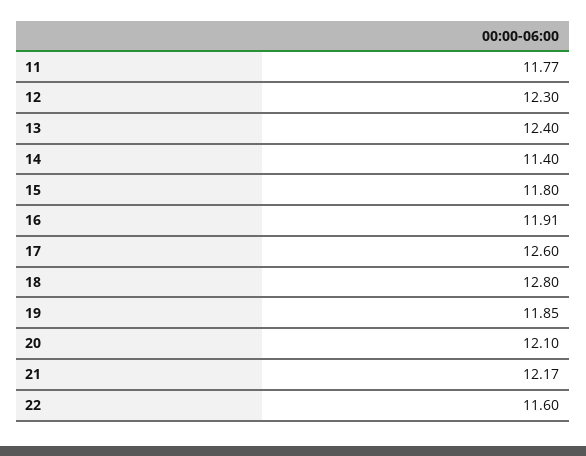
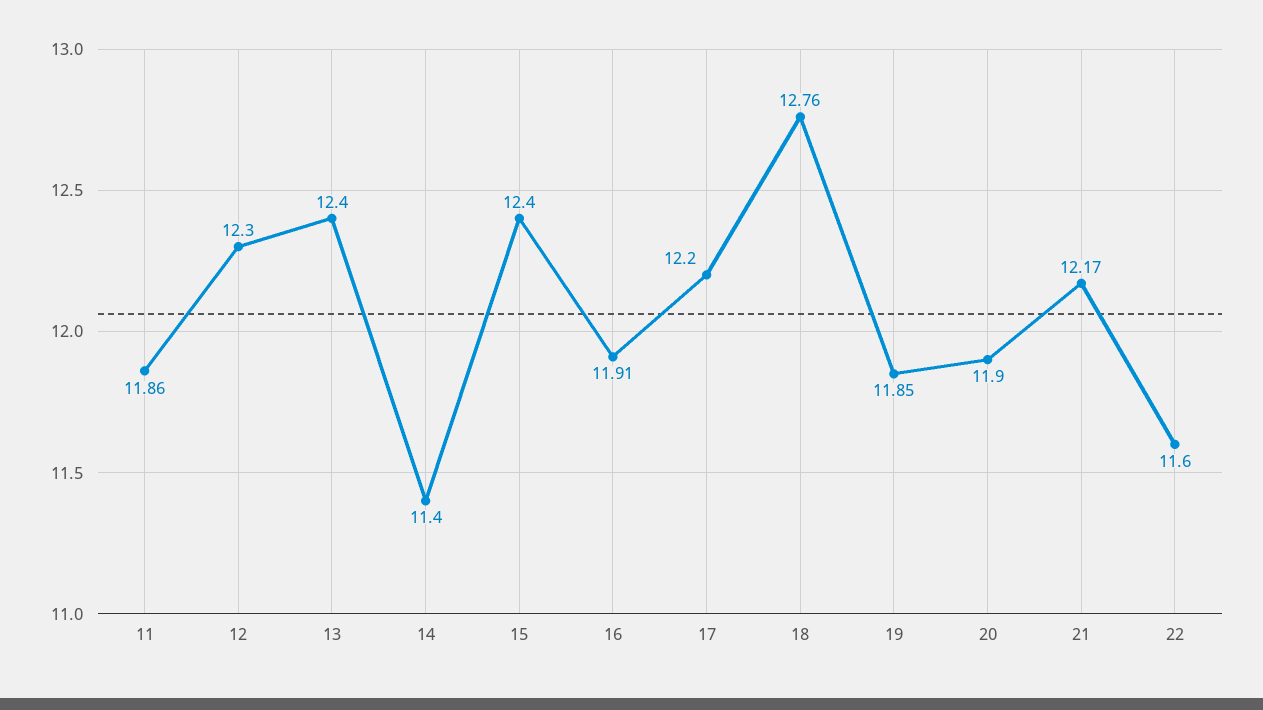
11: 11.77 -> 11.86
15: 11.8 -> 12.4
17: 12.6 -> 12.2
18: 12.8 -> 12.76
20: 12.1 -> 11.9

